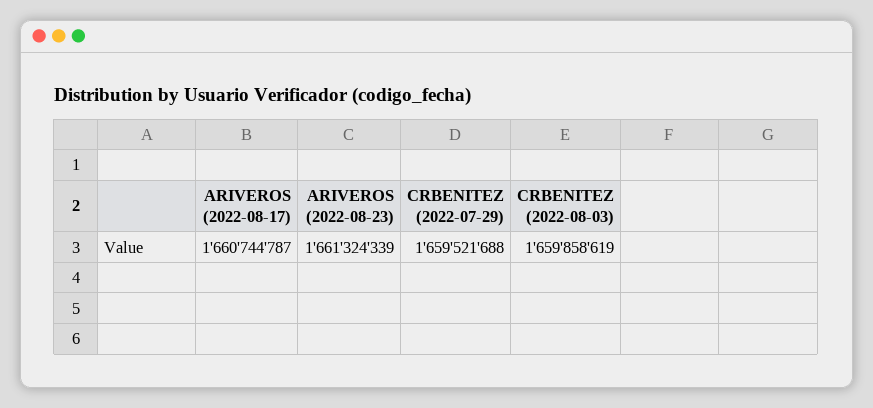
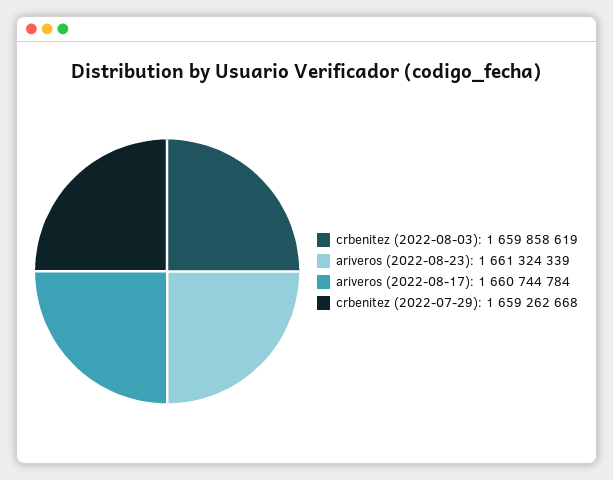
ARIVEROS (2022-08-17): 1660744787 -> 1660744784
CRBENITEZ (2022-07-29): 1659521688 -> 1659262668

